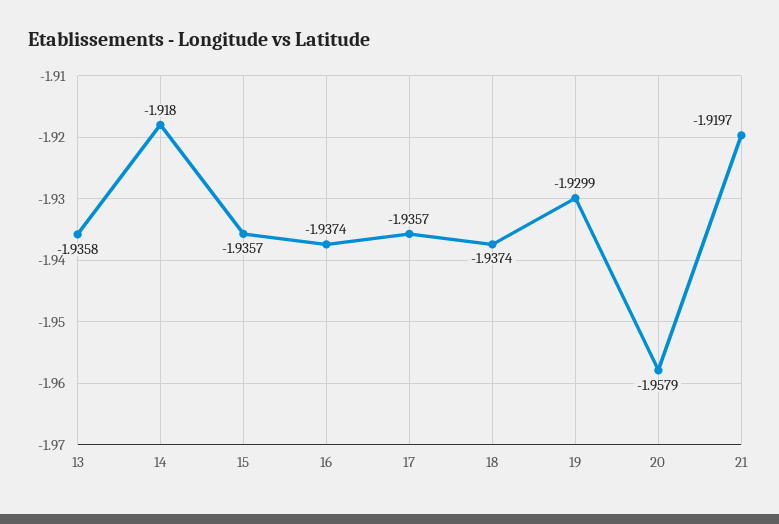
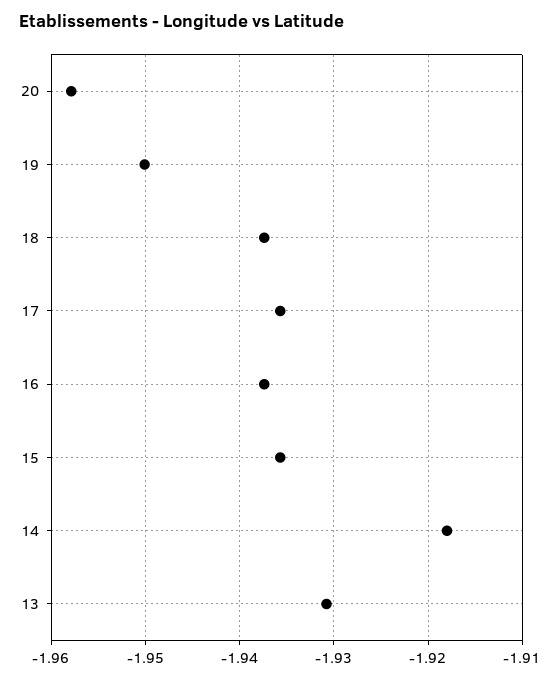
13: -1.9358 -> -1.931
19: -1.9299 -> -1.95
21: -1.9197 -> none

